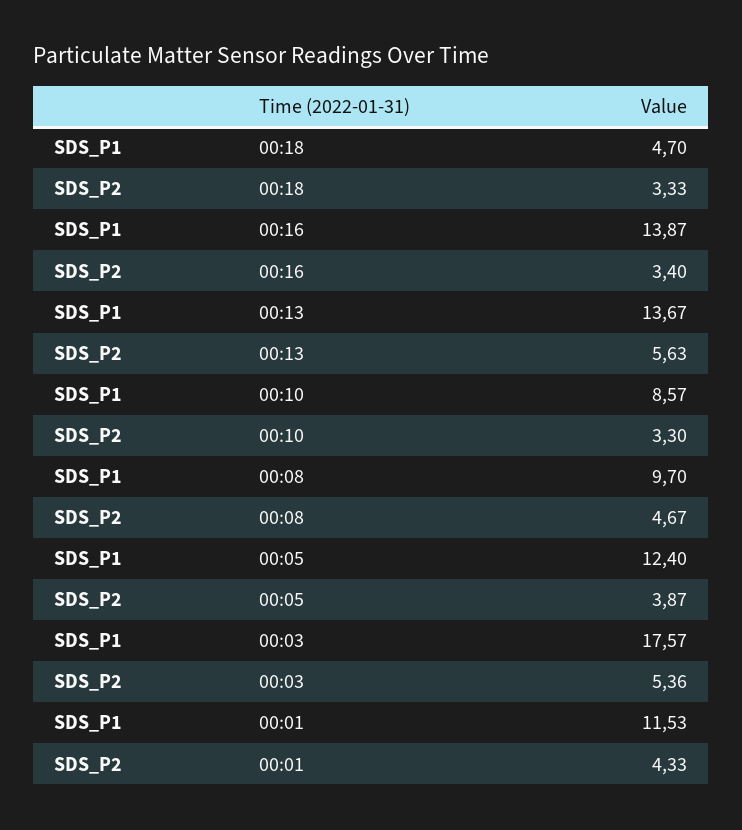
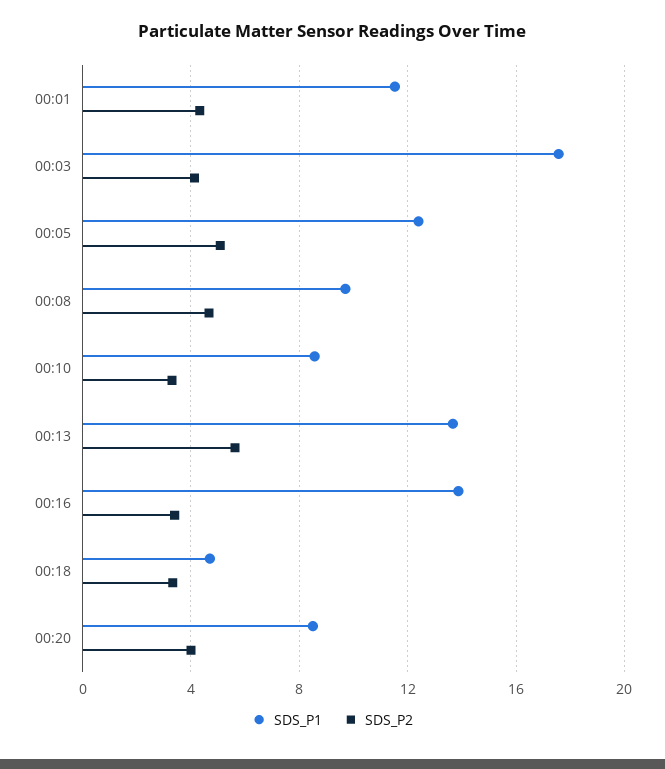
SDS_P2, 00:05: 3.87 -> 5
SDS_P2, 00:03: 5.36 -> 4
SDS_P1, 00:20: none -> 8.5
SDS_P2, 00:20: none -> 4

